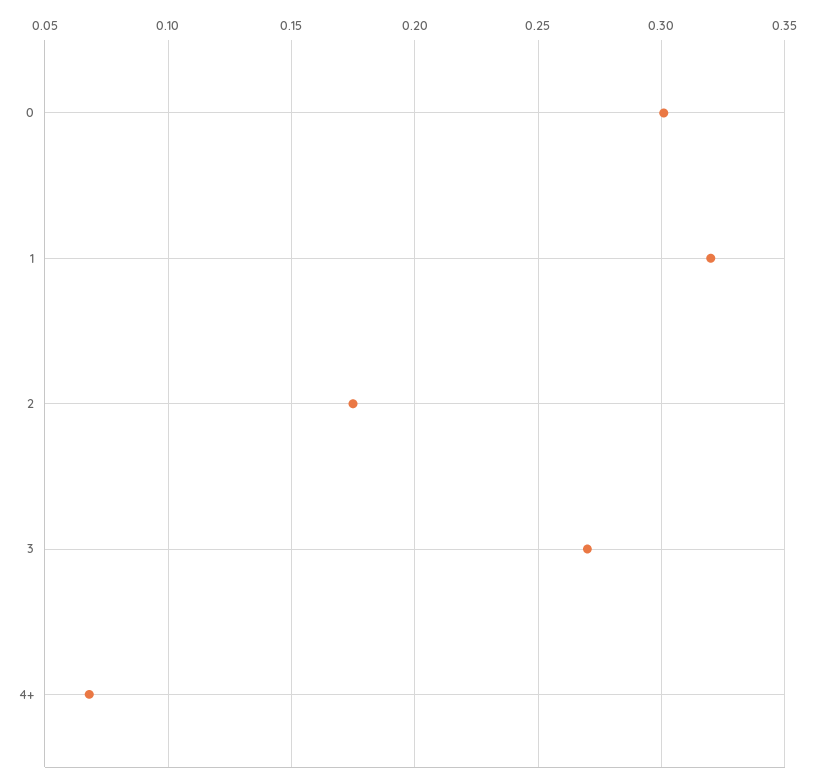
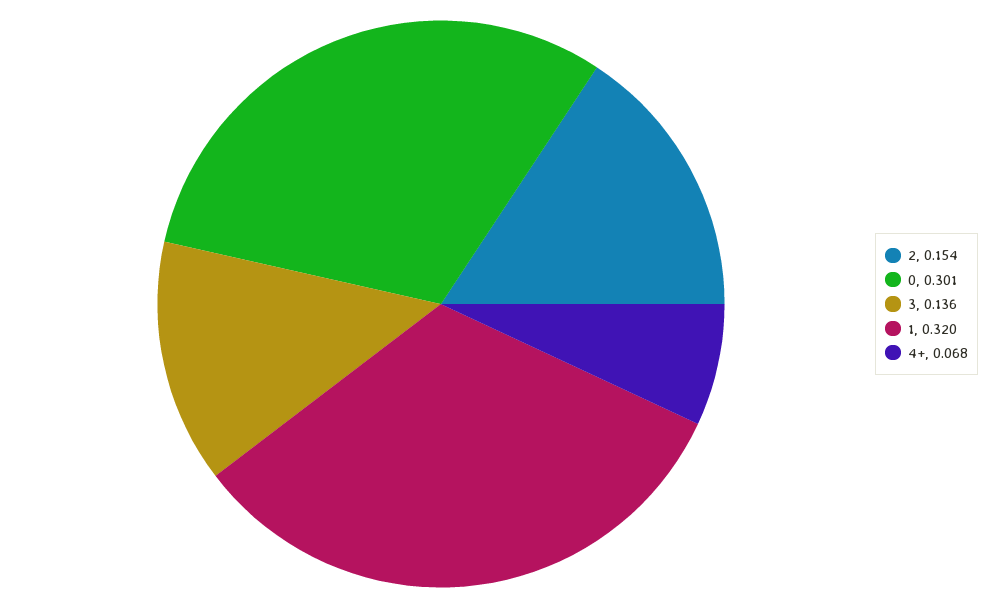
2: 0.175 -> 0.154
3: 0.27 -> 0.136

